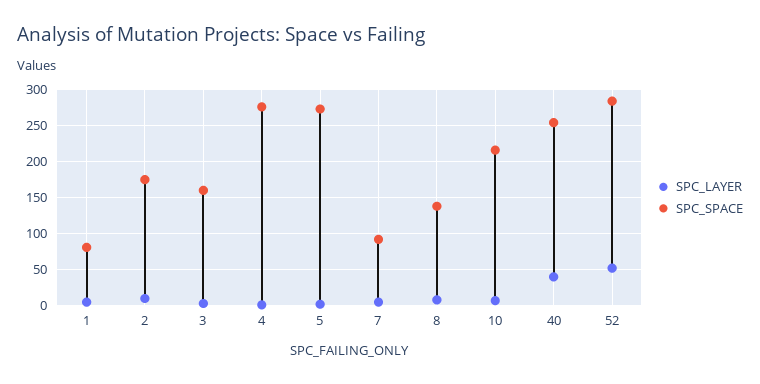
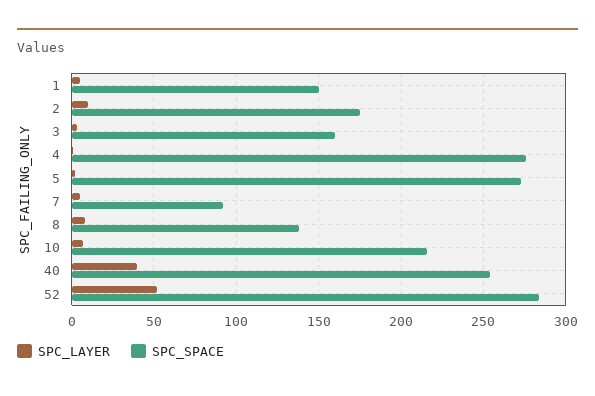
SPC_SPACE, 1: 80 -> 150

